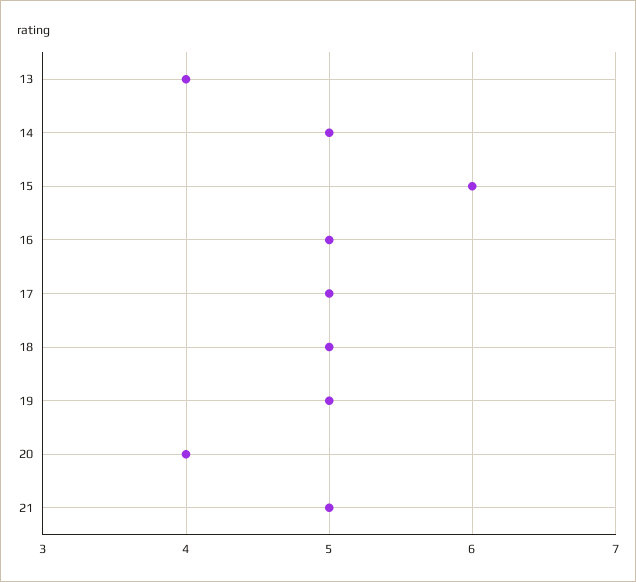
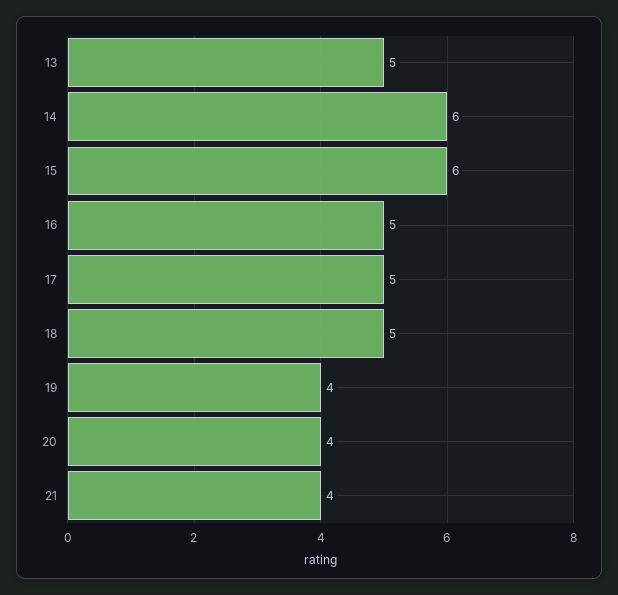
13: 4 -> 5
14: 5 -> 6
19: 5 -> 4
21: 5 -> 4

